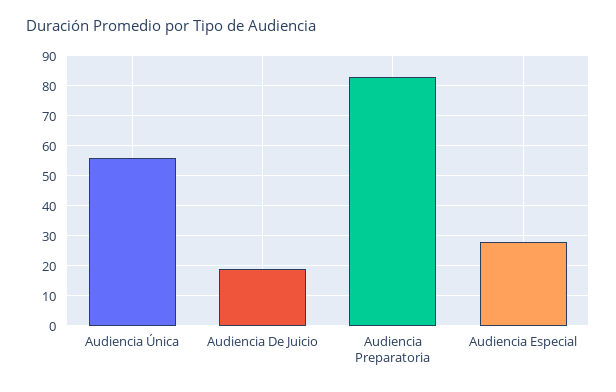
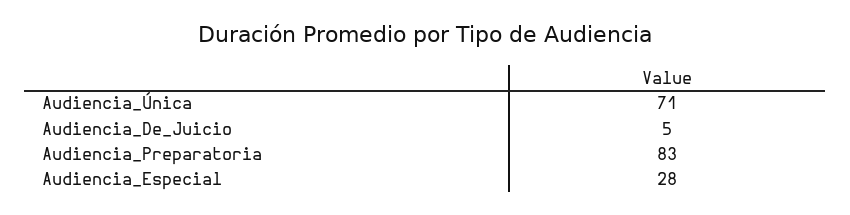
Audiencia Única: 55 -> 71
Audiencia De Juicio: 20 -> 5

